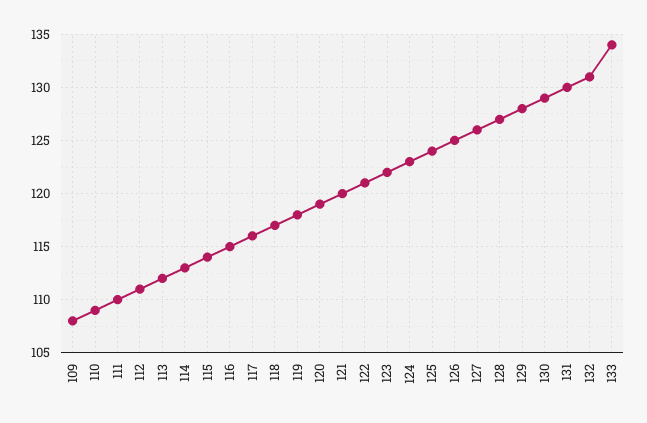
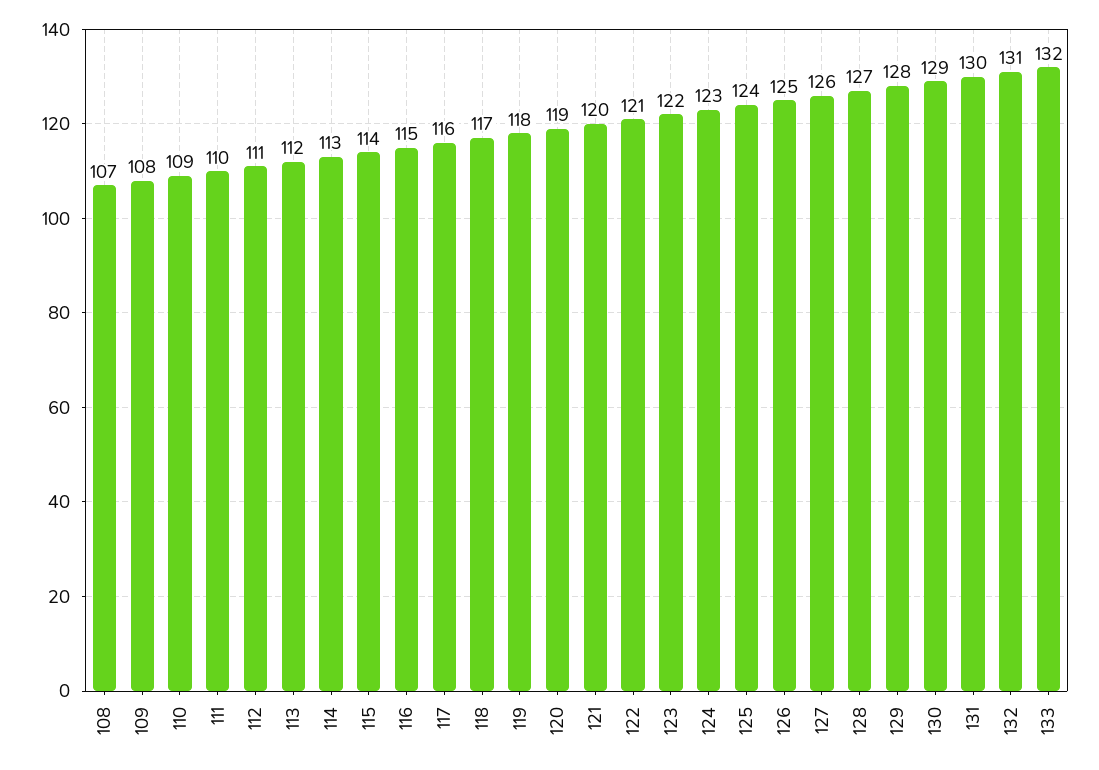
133: 134 -> 132
108: none -> 107

